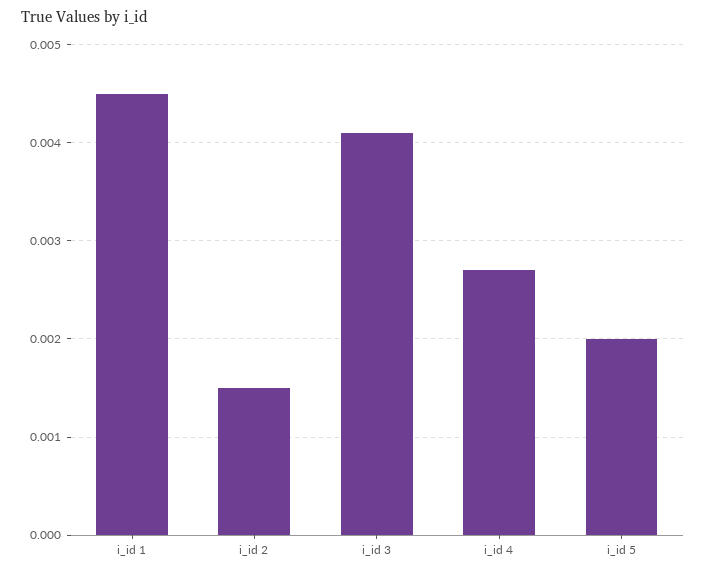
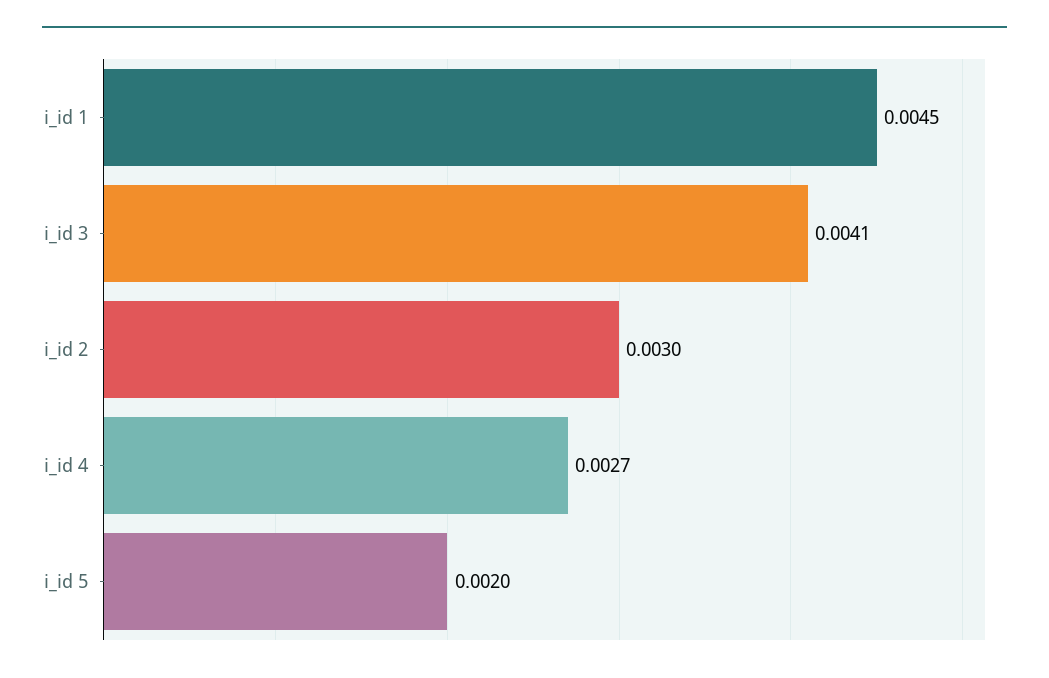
i_id 2: 0.0015 -> 0.003

